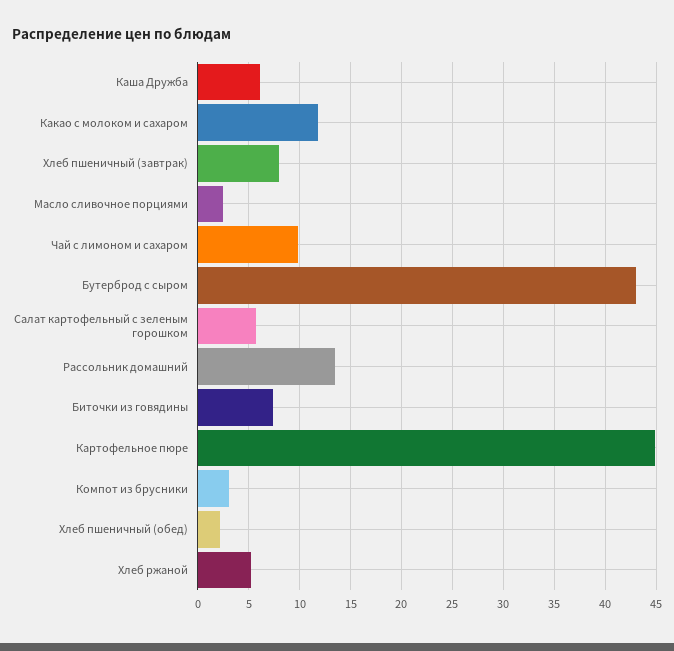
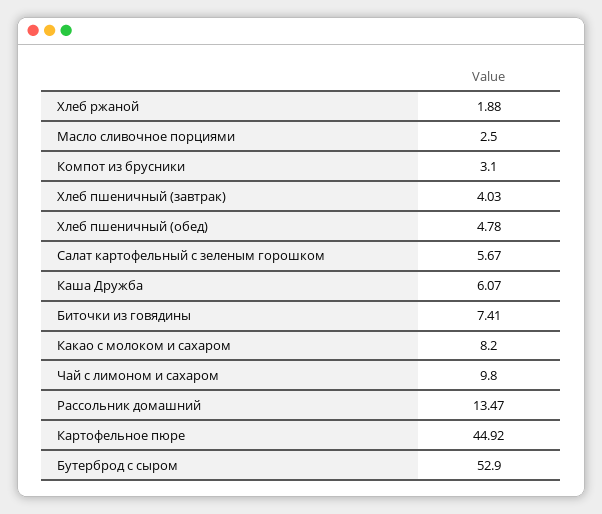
Какао с молоком и сахаром: 12 -> 8.2
Хлеб пшеничный (завтрак): 8 -> 4.03
Бутерброд с сыром: 43 -> 52.9
Хлеб пшеничный (обед): 2 -> 4.78
Хлеб ржаной: 5 -> 1.88

